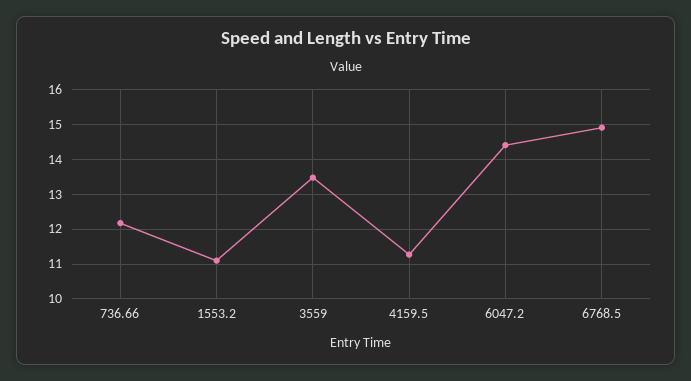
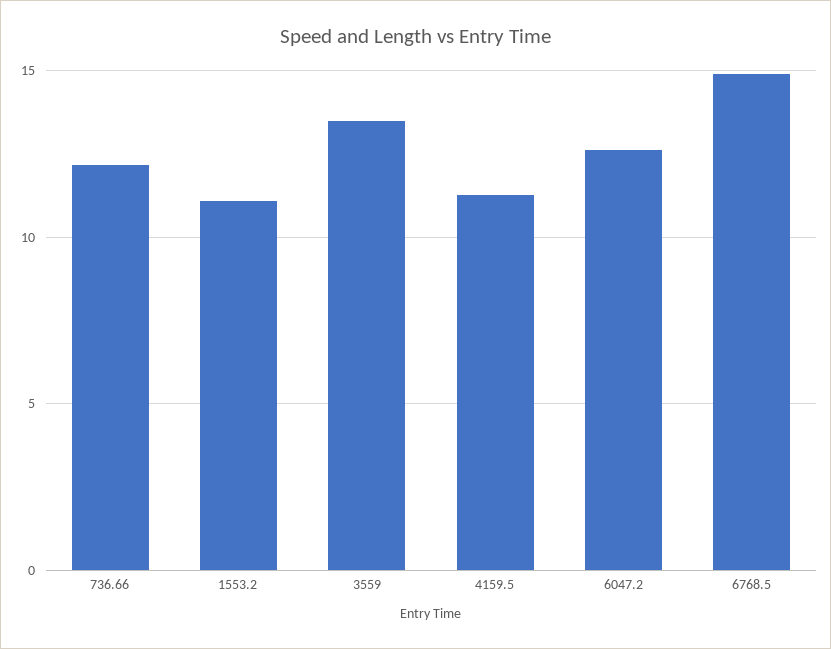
6047.2: 14.4 -> 12.5

